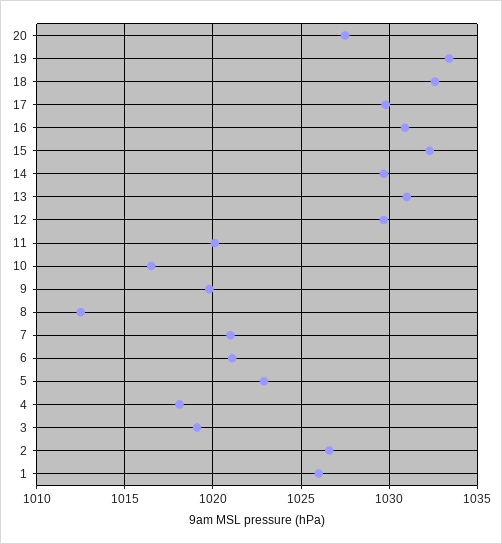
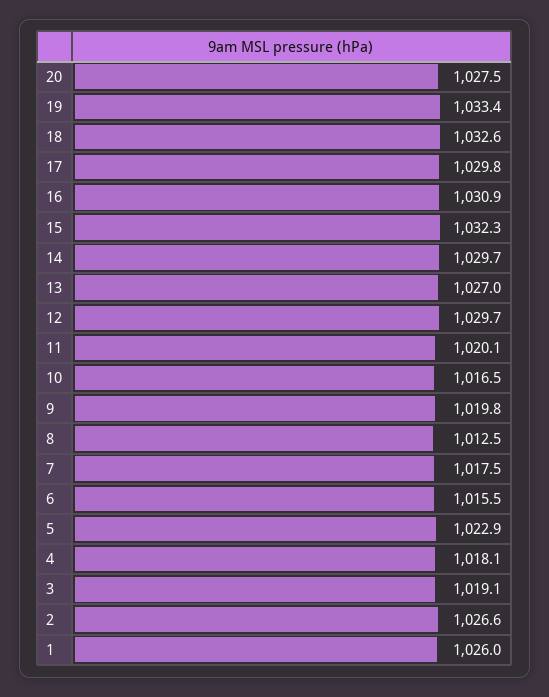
13: 1031 -> 1027
7: 1021 -> 1017.5
6: 1021 -> 1015.5

